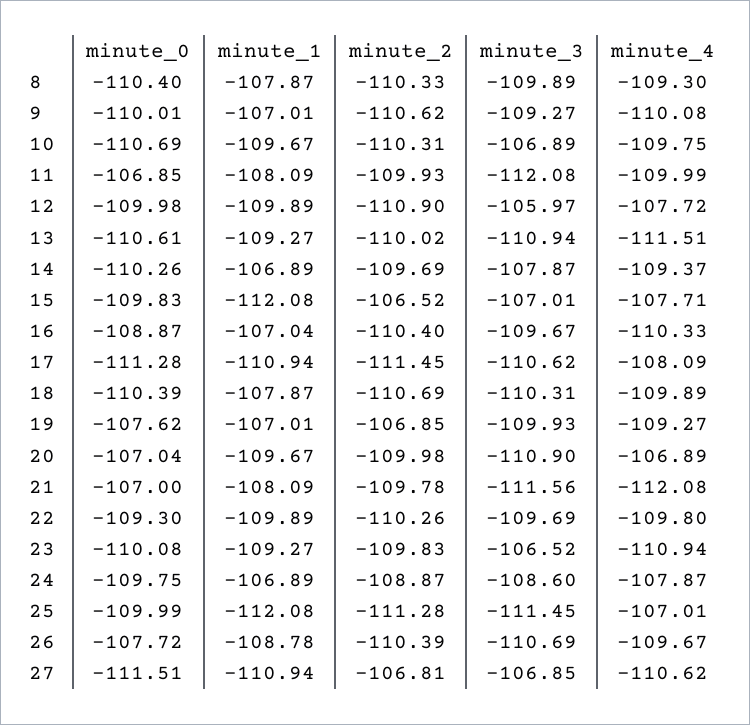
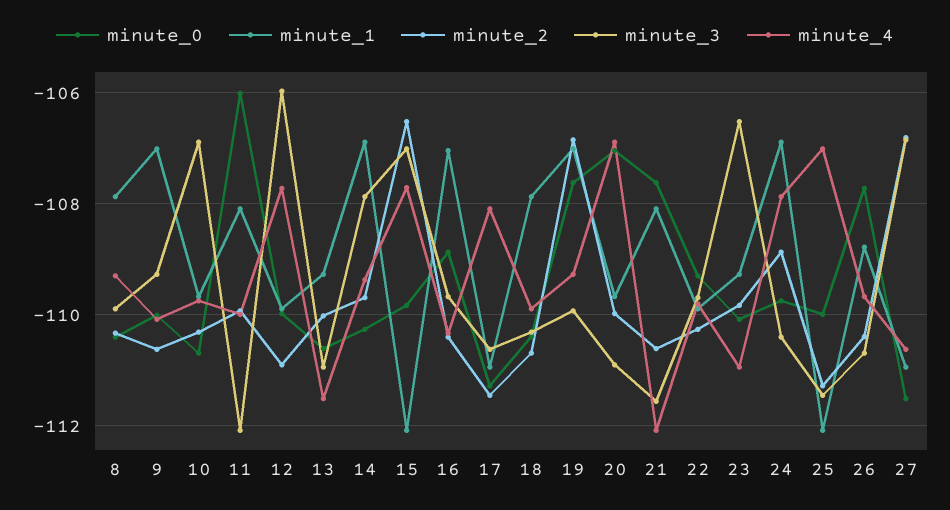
minute_0, 11: -106.85 -> -106
minute_0, 21: -107 -> -107.6
minute_2, 21: -109.78 -> -110.6
minute_3, 24: -108.6 -> -110.4

